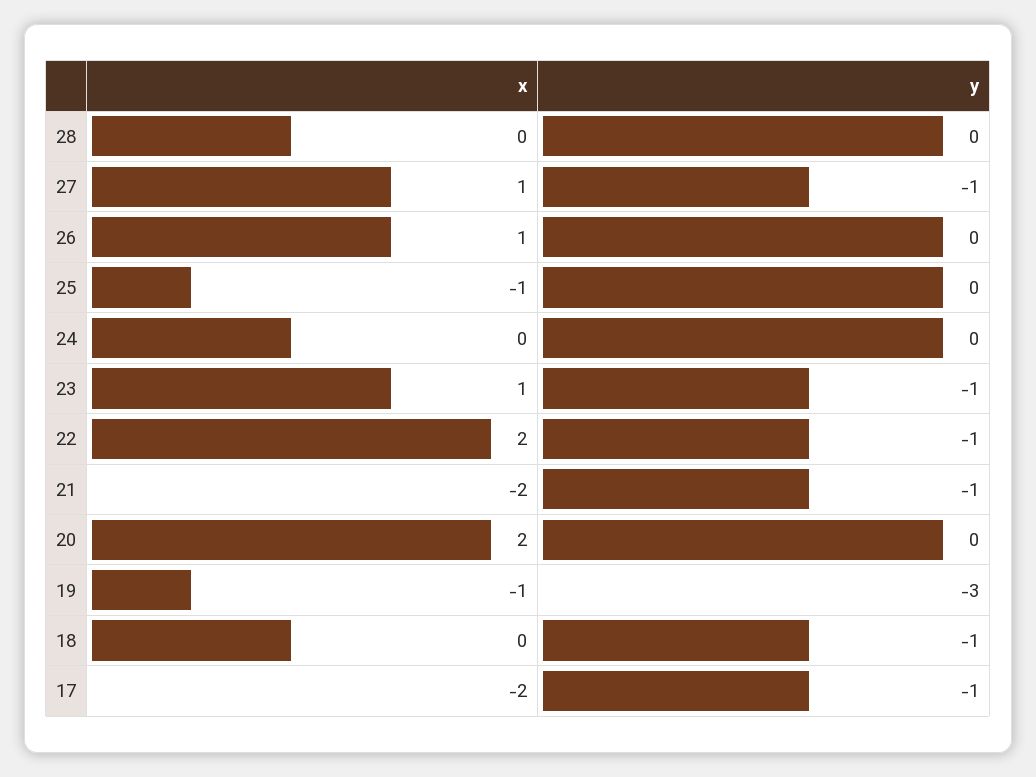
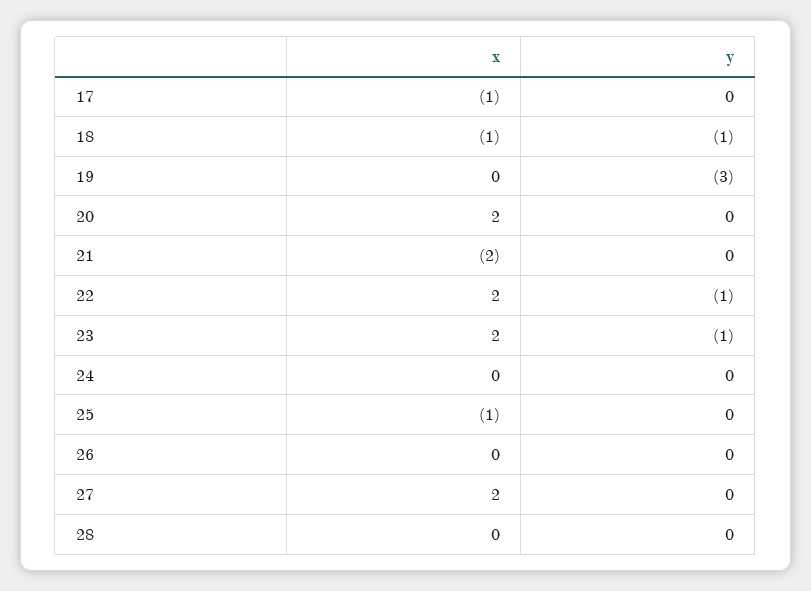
x, 27: 1 -> 2
y, 27: -1 -> 0
x, 26: 1 -> 0
x, 23: 1 -> 2
y, 21: -1 -> 0
x, 19: -1 -> 0
x, 18: 0 -> -1
x, 17: -2 -> -1
y, 17: -1 -> 0

